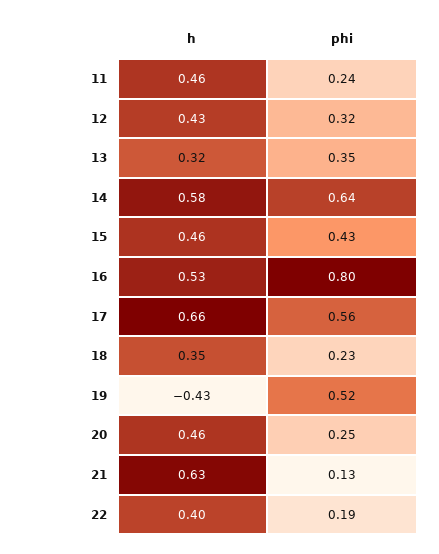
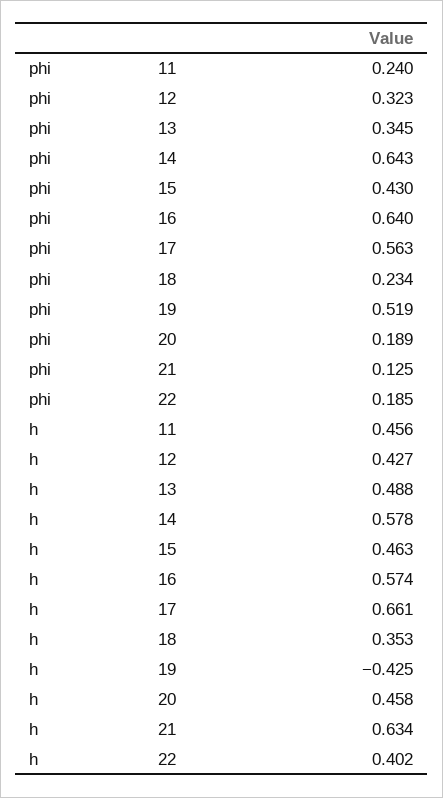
h, 13: 0.32 -> 0.488
h, 16: 0.53 -> 0.574
phi, 16: 0.8 -> 0.64
phi, 20: 0.25 -> 0.189

